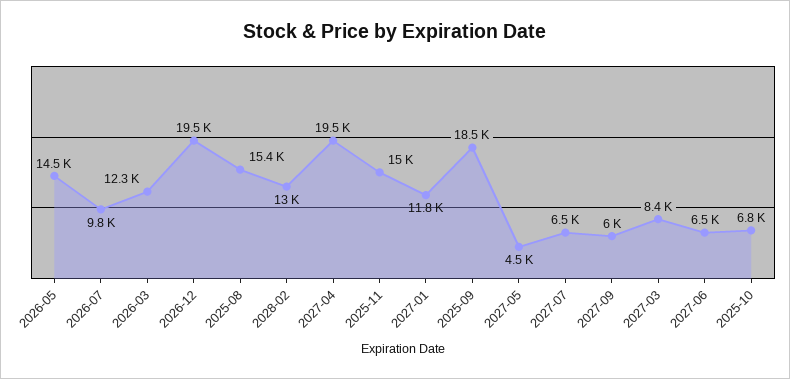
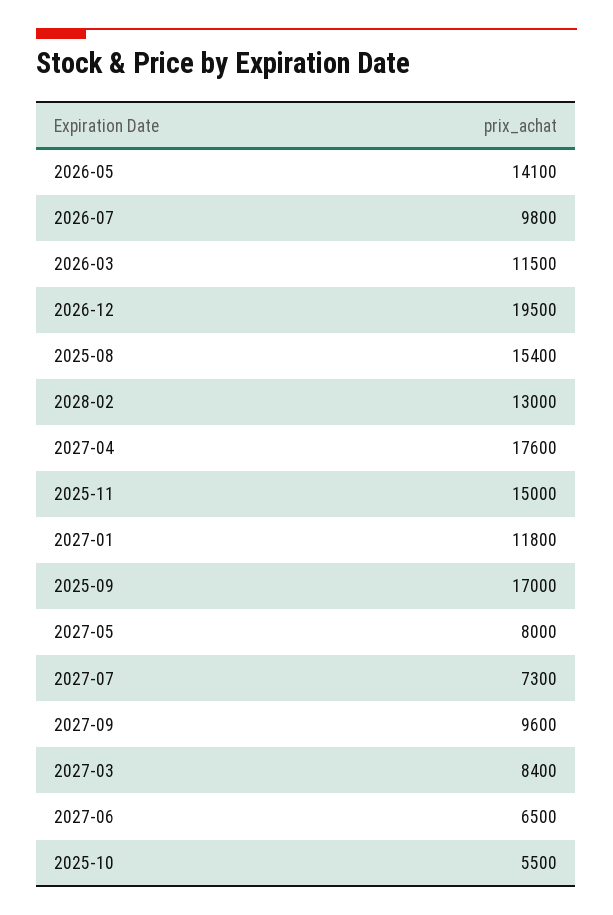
2026-05: 14500 -> 14100
2026-03: 12300 -> 11500
2027-04: 19500 -> 17600
2025-09: 18500 -> 17000
2027-05: 4500 -> 8000
2027-07: 6500 -> 7300
2027-09: 6000 -> 9600
2025-10: 6800 -> 5500

